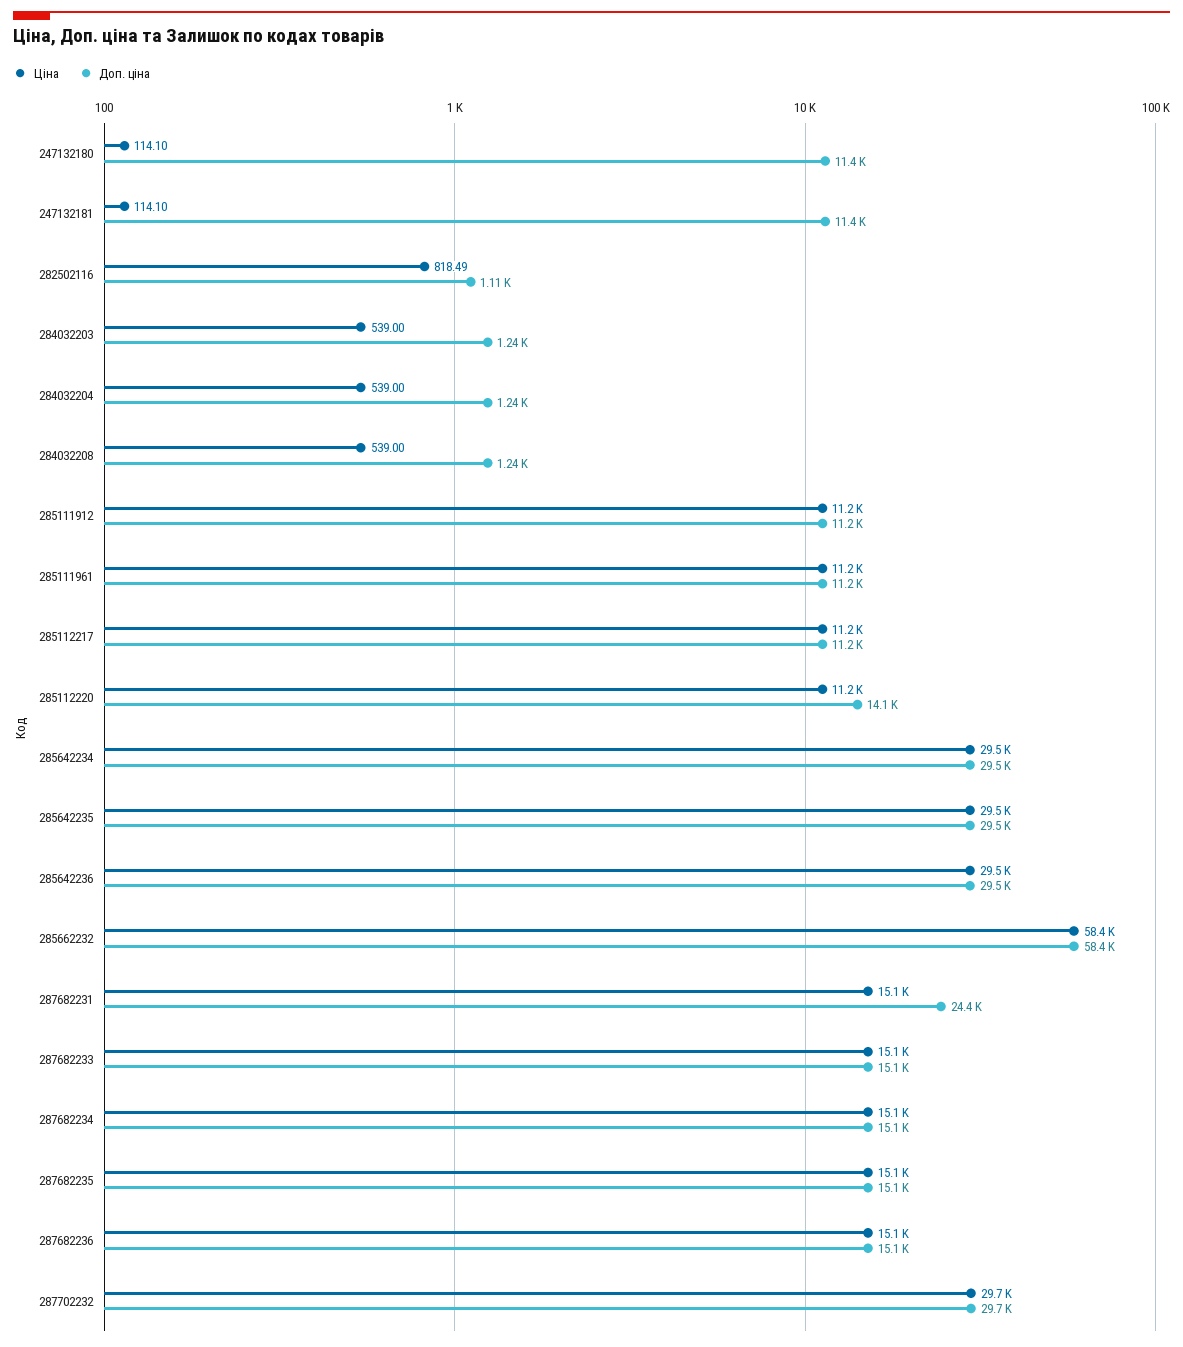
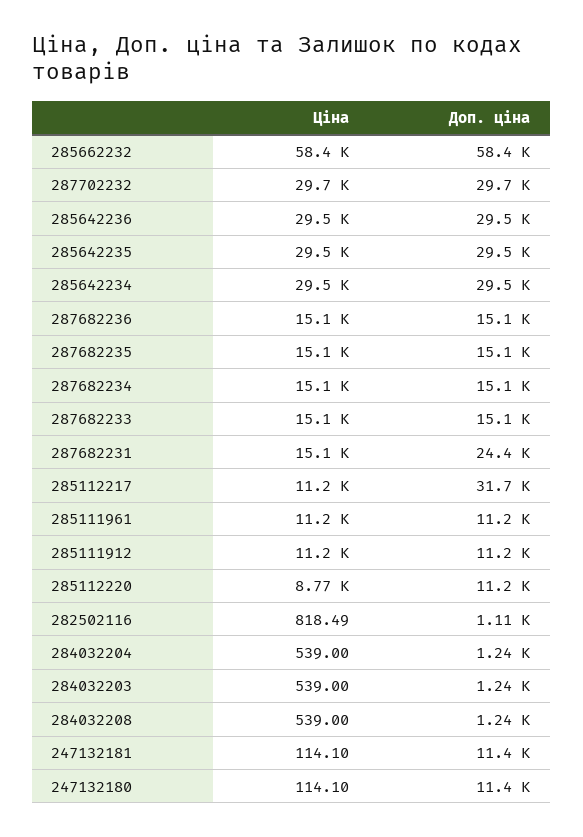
Доп. ціна, 285112217: 11200 -> 31700
Ціна, 285112220: 11200 -> 8770
Доп. ціна, 285112220: 14100 -> 11200

